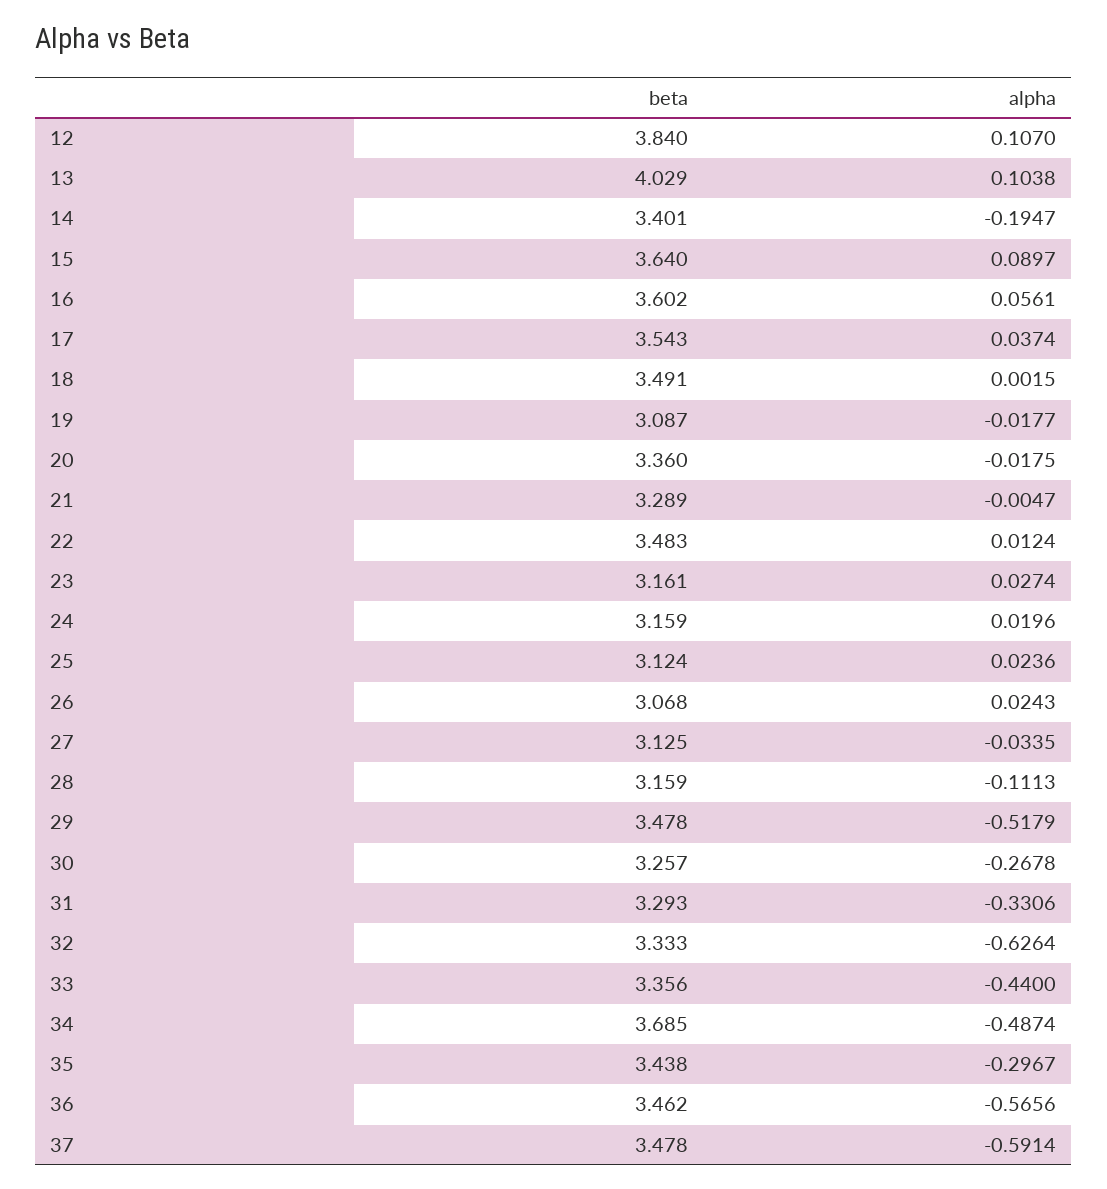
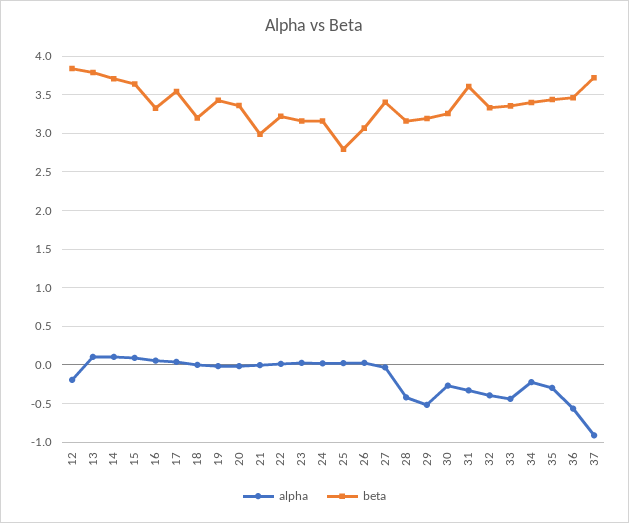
alpha, 12: 0.107 -> -0.2
beta, 13: 4.029 -> 3.8
beta, 14: 3.401 -> 3.7
alpha, 14: -0.1947 -> 0.1
beta, 16: 3.602 -> 3.3
beta, 18: 3.491 -> 3.2
beta, 19: 3.087 -> 3.4
beta, 21: 3.289 -> 3
beta, 22: 3.483 -> 3.2
beta, 25: 3.124 -> 2.8
beta, 27: 3.125 -> 3.4
alpha, 28: -0.1113 -> -0.4
beta, 29: 3.478 -> 3.2
beta, 31: 3.293 -> 3.6
alpha, 32: -0.6264 -> -0.4
beta, 34: 3.685 -> 3.4
alpha, 34: -0.4874 -> -0.2
beta, 37: 3.478 -> 3.7
alpha, 37: -0.5914 -> -0.9

